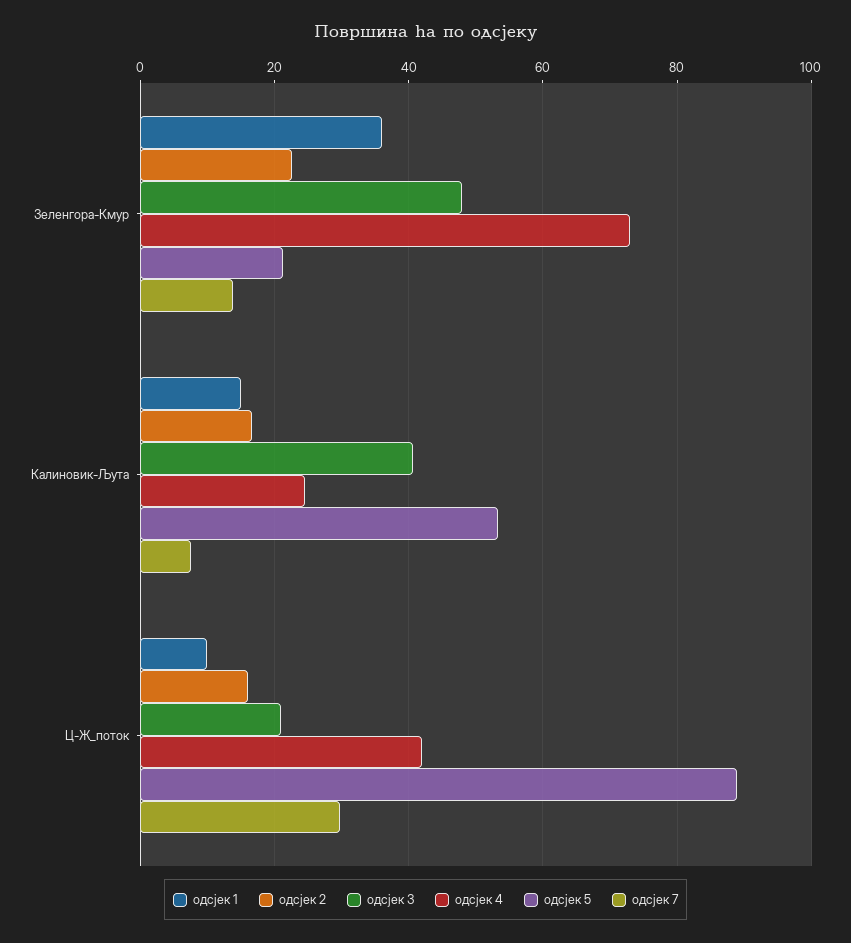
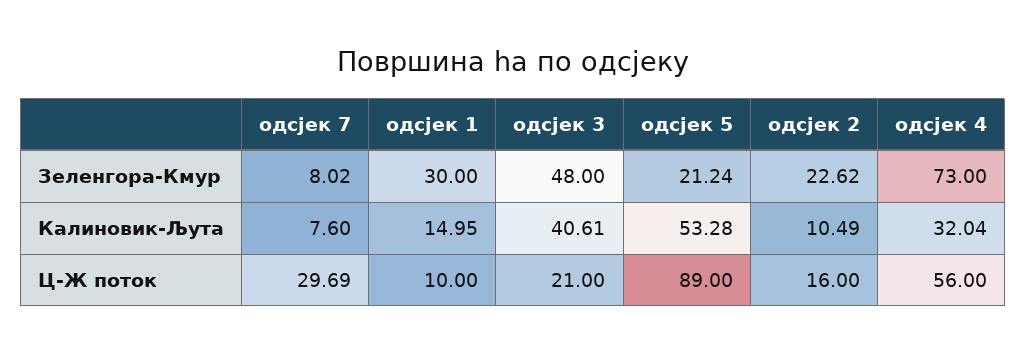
одсјек 1, Зеленгора-Кмур: 36 -> 30
одсјек 7, Зеленгора-Кмур: 14 -> 8.02
одсјек 2, Калиновик-Љута: 16 -> 10.49
одсјек 4, Калиновик-Љута: 24 -> 32.04
одсјек 4, Ц-Ж_поток: 42 -> 56

